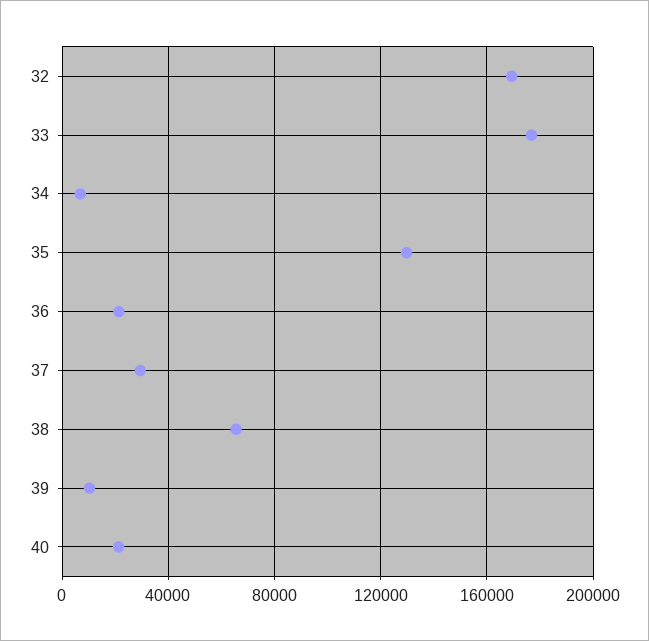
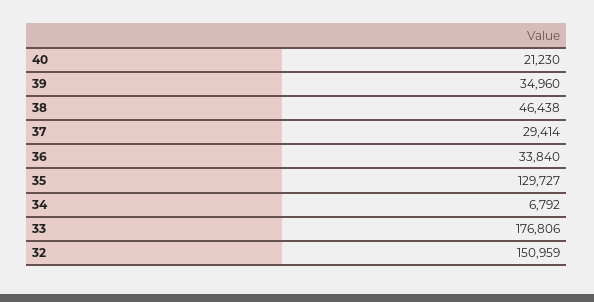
32: 170000 -> 150959
36: 20000 -> 33840
38: 65000 -> 46438
39: 10000 -> 34960

